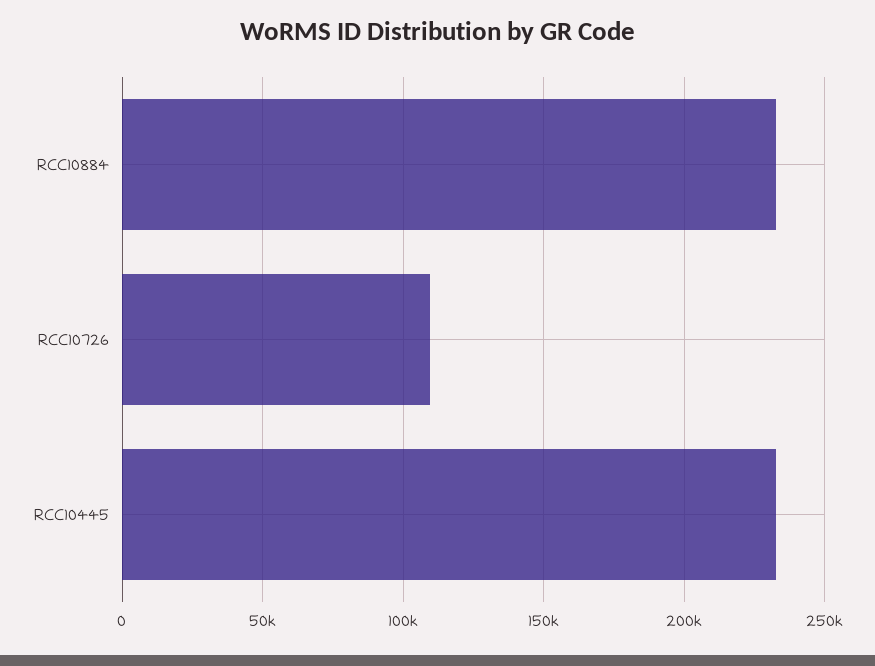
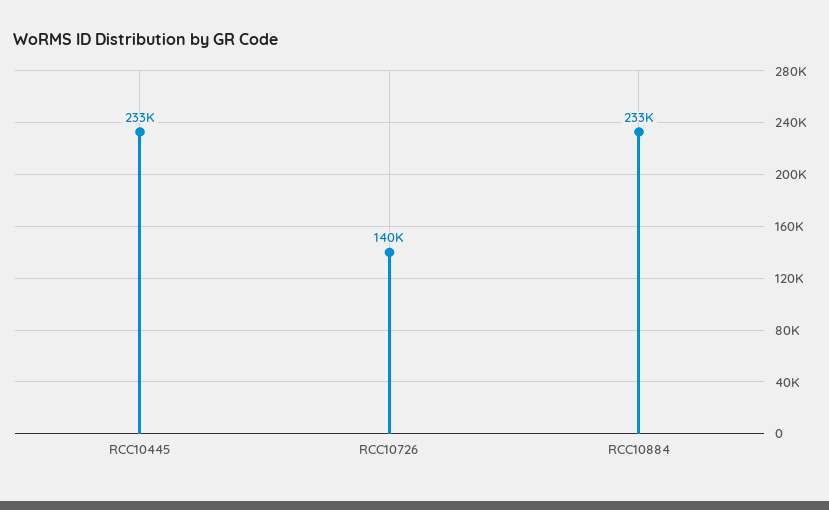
RCC10726: 110000 -> 140000

